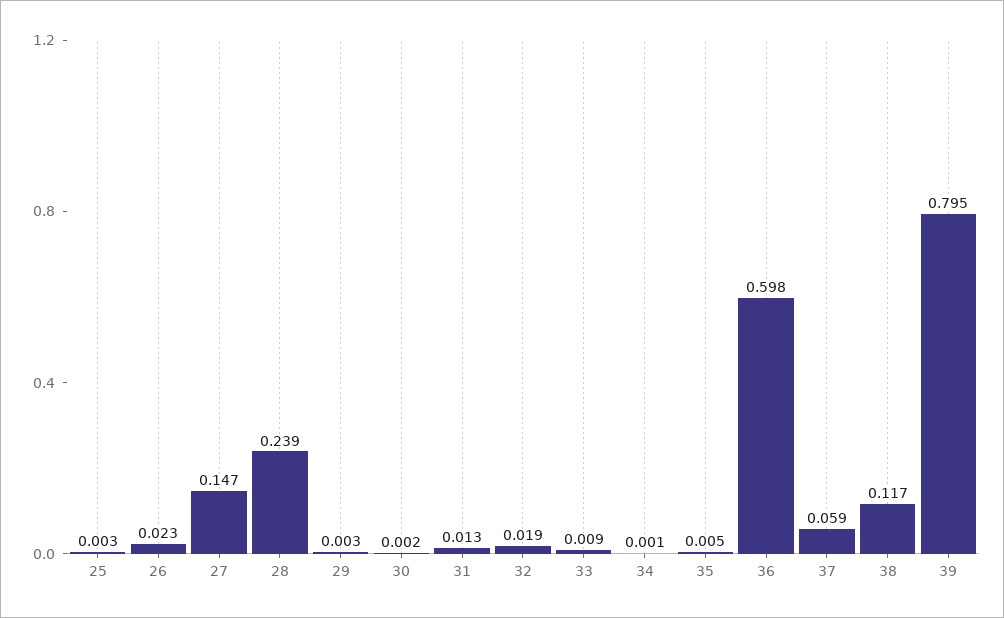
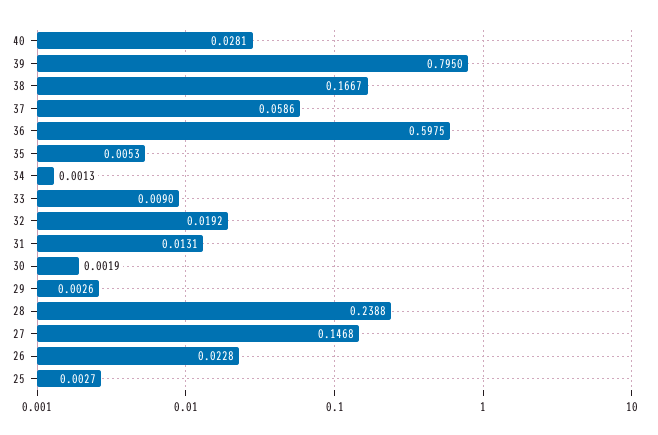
38: 0.117 -> 0.1667
40: none -> 0.0281

